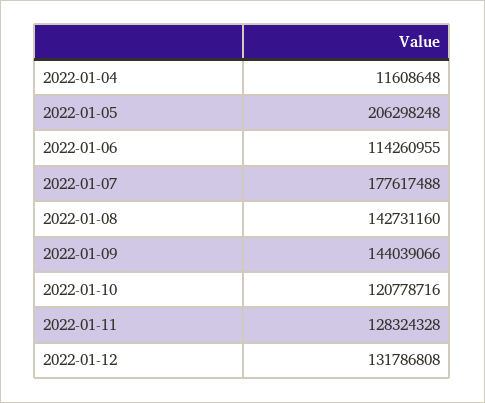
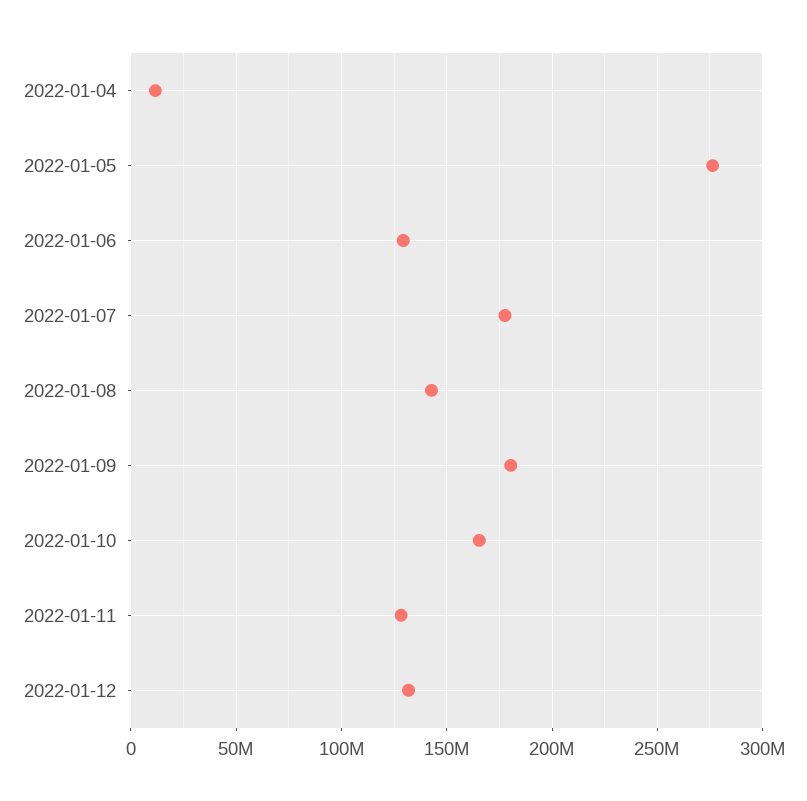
2022-01-05: 206298248 -> 275000000
2022-01-06: 114260955 -> 130000000
2022-01-09: 144039066 -> 180000000
2022-01-10: 120778716 -> 165000000

